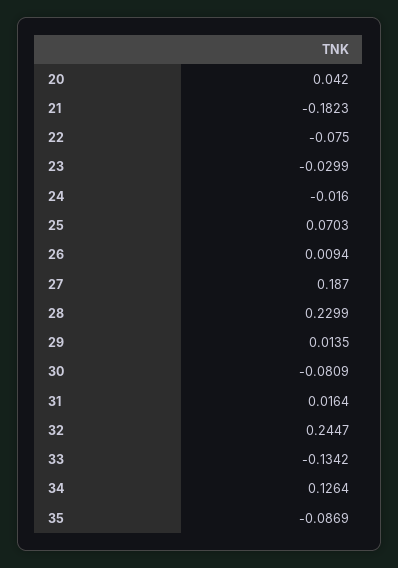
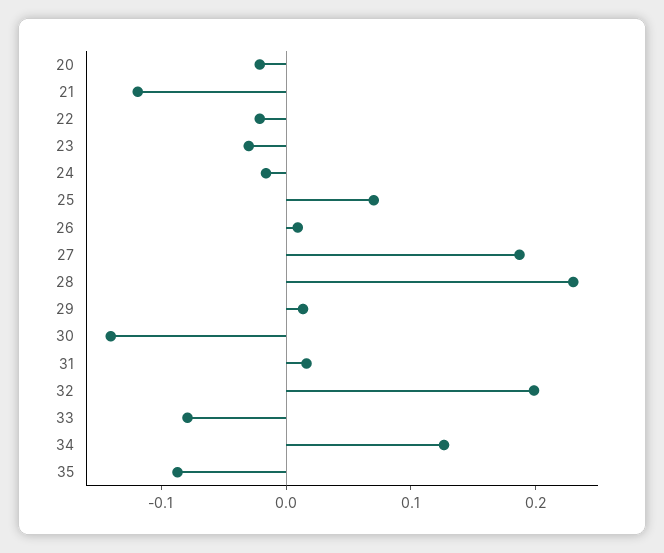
20: 0.042 -> -0.02
21: -0.1823 -> -0.12
22: -0.075 -> -0.02
30: -0.0809 -> -0.14
32: 0.2447 -> 0.2
33: -0.1342 -> -0.08

